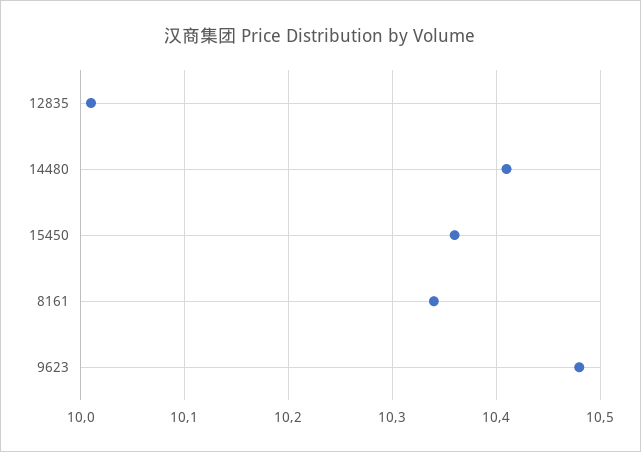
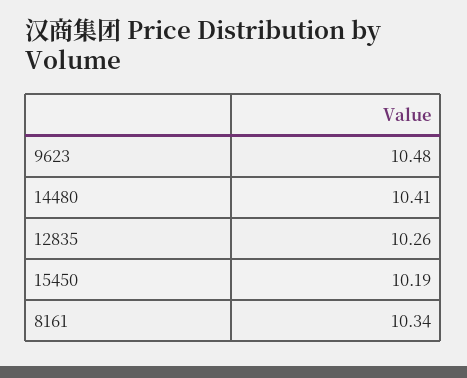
12835: 10.01 -> 10.26
15450: 10.36 -> 10.19

